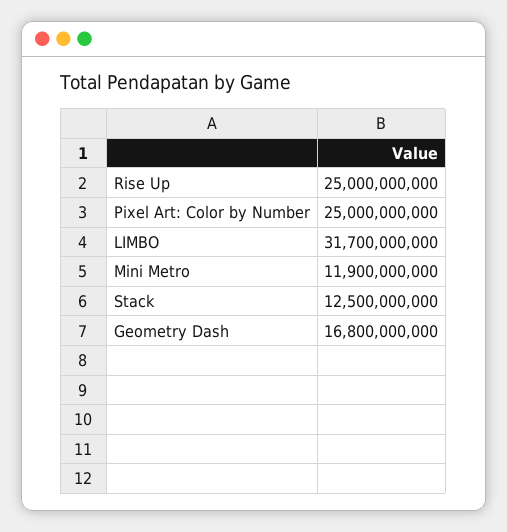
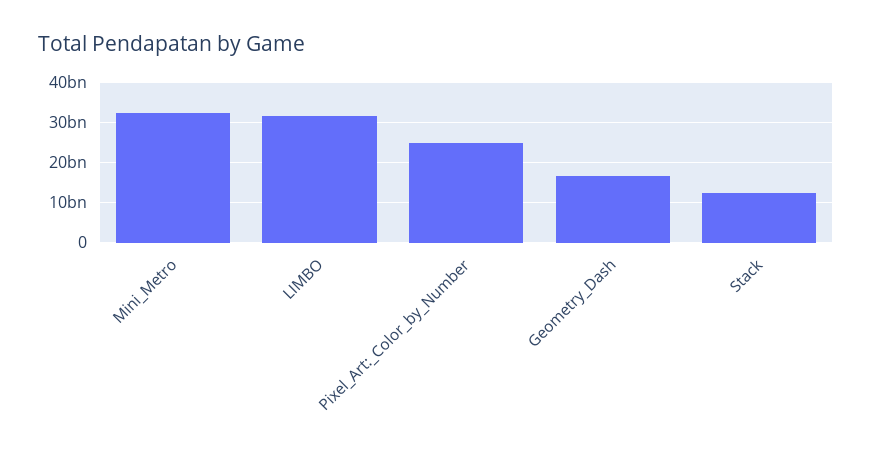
Rise Up: 25000000000 -> none
Mini Metro: 11900000000 -> 32000000000

